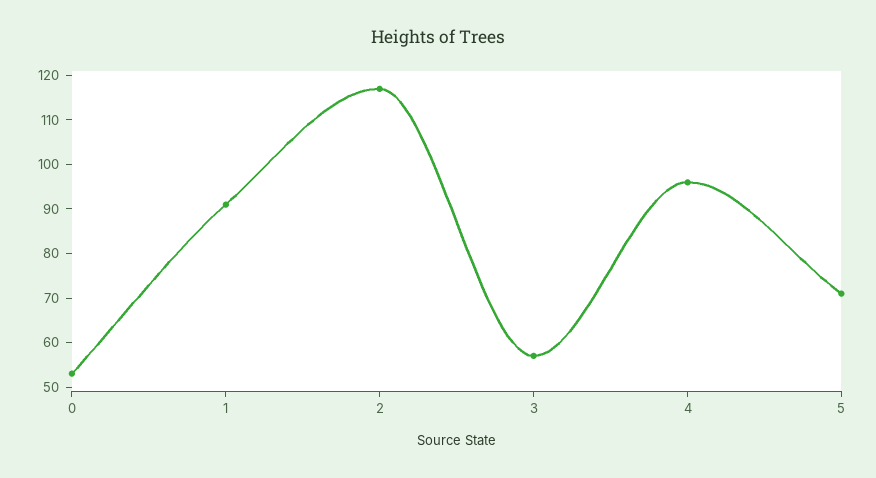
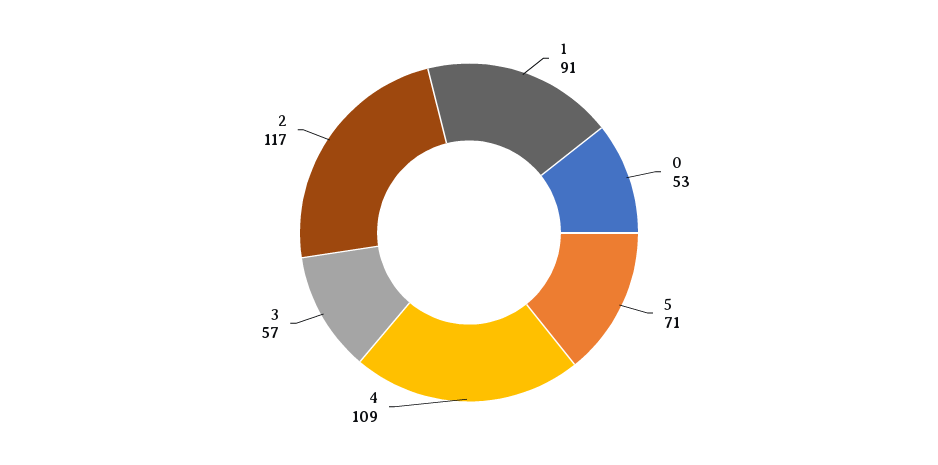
4: 95 -> 109

